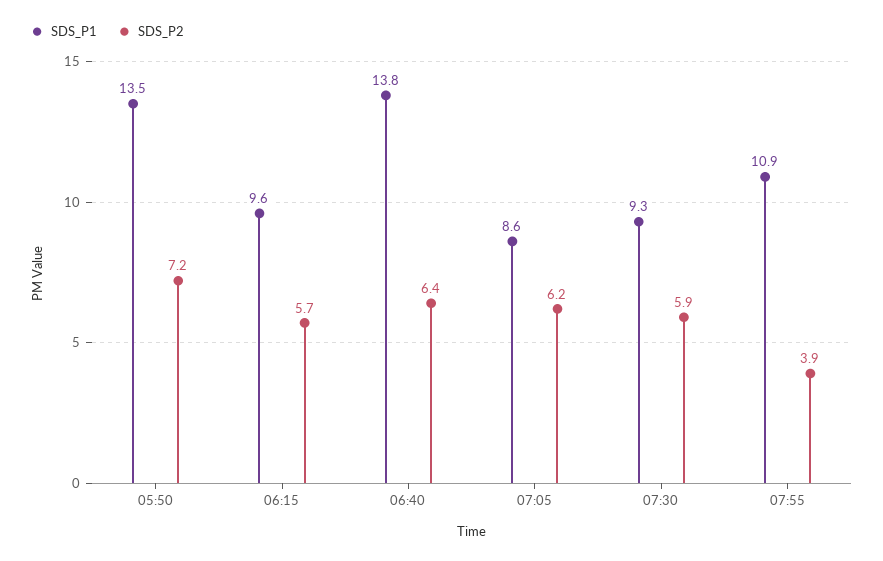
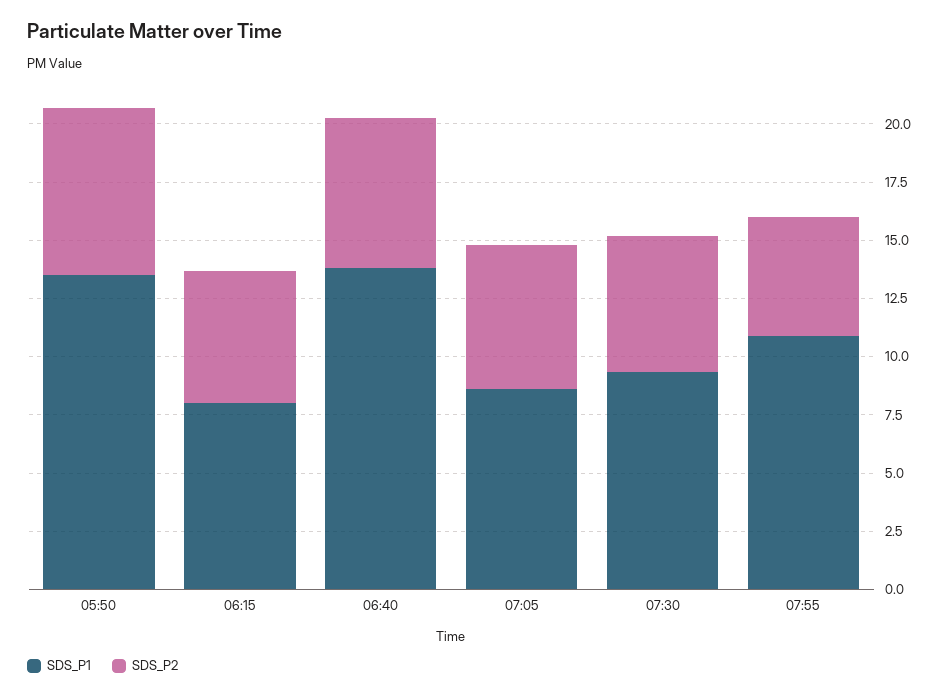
SDS_P1, 06:15: 9.6 -> 8
SDS_P2, 07:55: 3.9 -> 5

